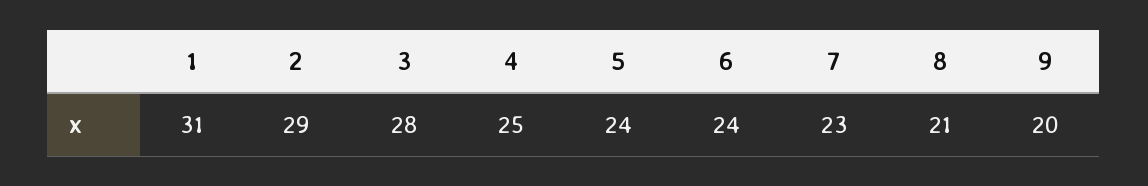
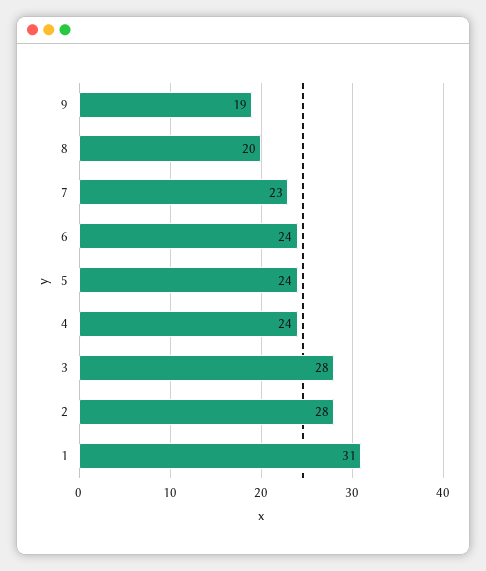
2: 29 -> 28
4: 25 -> 24
8: 21 -> 20
9: 20 -> 19

